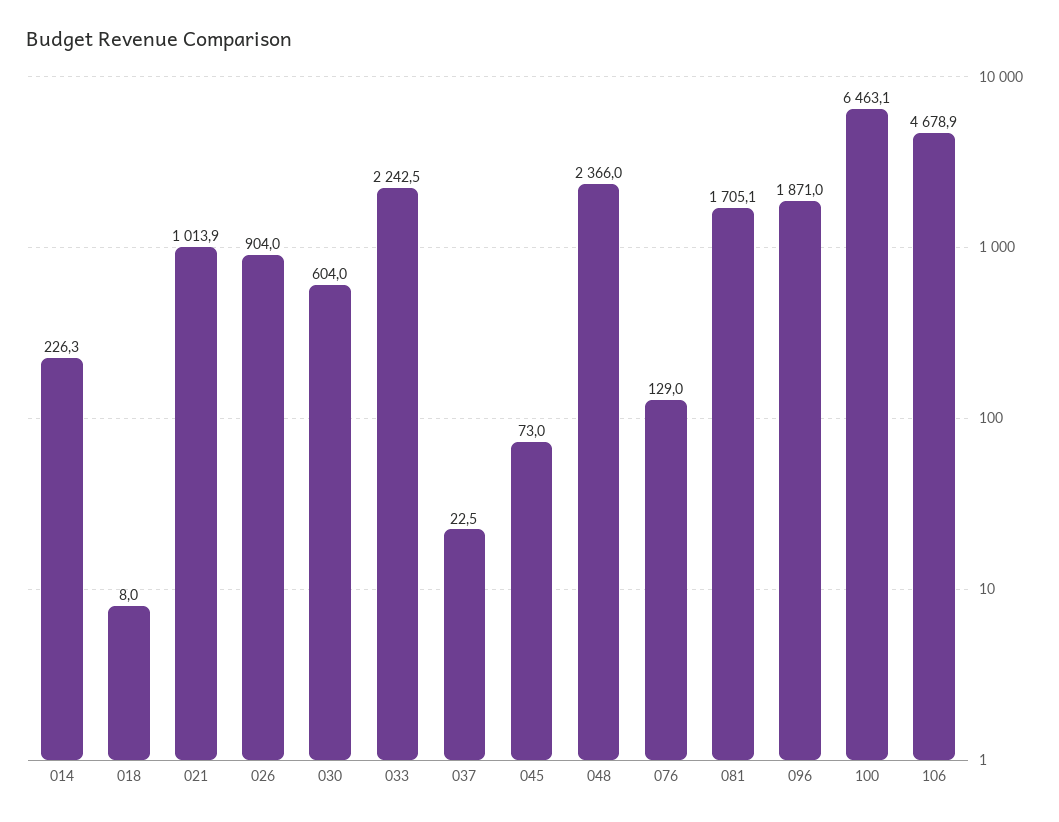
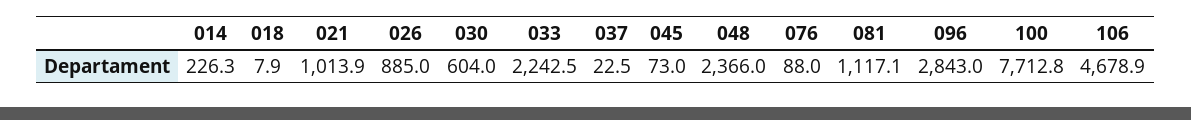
018: 8 -> 7.9
026: 904 -> 885
076: 129 -> 88
081: 1705.1 -> 1117.1
096: 1871 -> 2843
100: 6463.1 -> 7712.8

